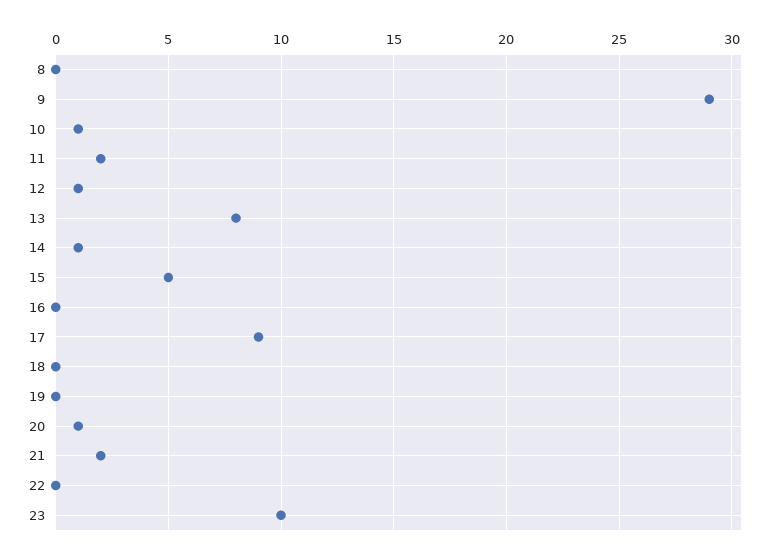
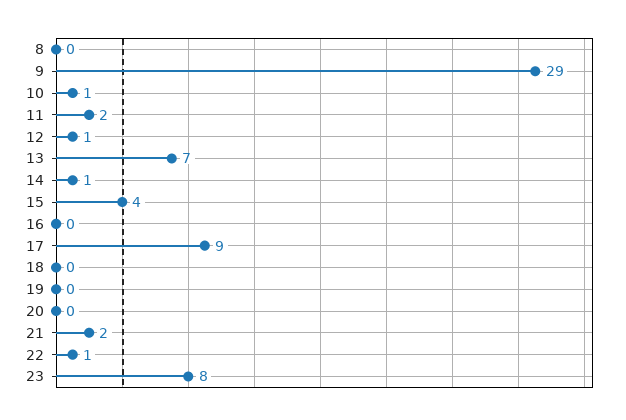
13: 8 -> 7
15: 5 -> 4
20: 1 -> 0
22: 0 -> 1
23: 10 -> 8

